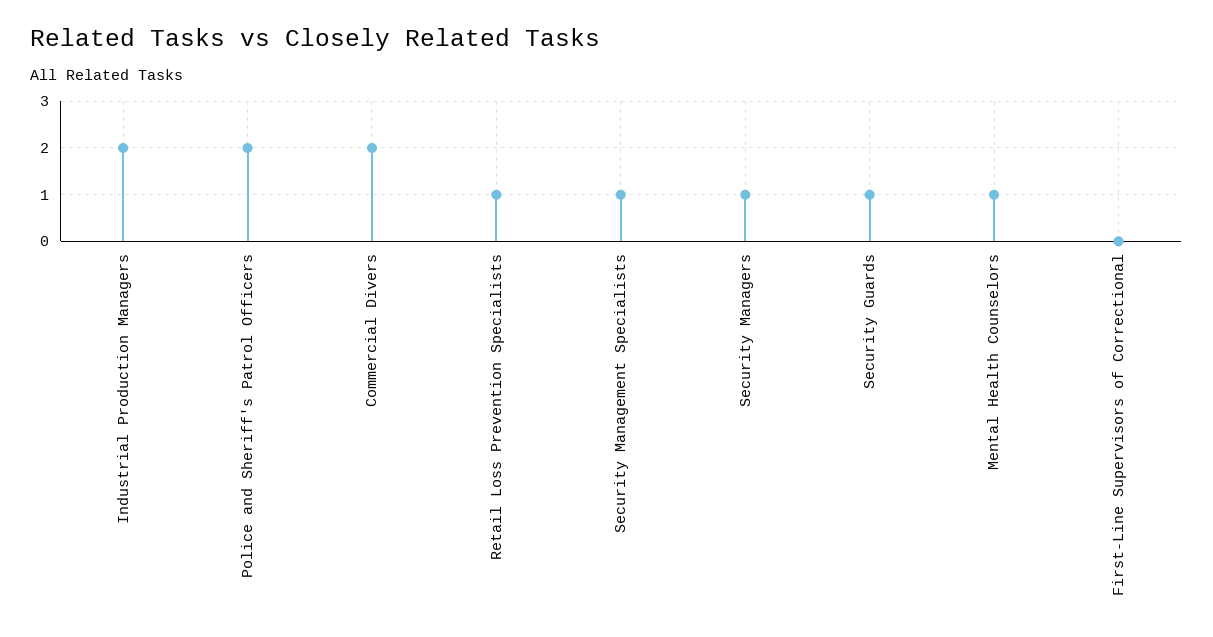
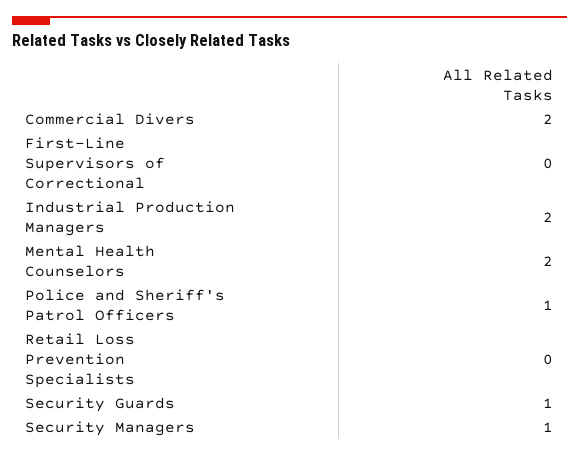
Police and Sheriff's Patrol Officers: 2 -> 1
Retail Loss Prevention Specialists: 1 -> 0
Security Management Specialists: 1 -> none
Mental Health Counselors: 1 -> 2

